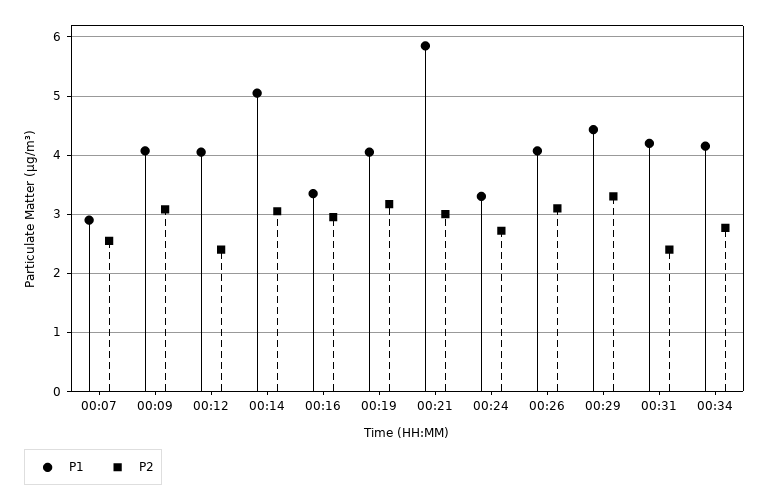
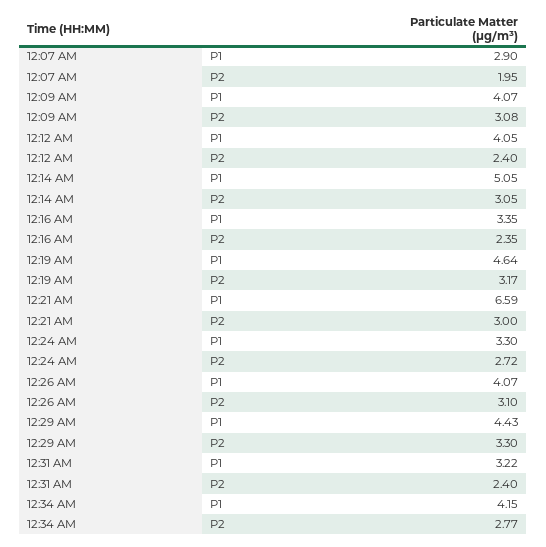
P2, 00:07: 2.6 -> 1.95
P2, 00:16: 3 -> 2.35
P1, 00:19: 4 -> 4.64
P1, 00:21: 5.8 -> 6.59
P1, 00:31: 4.2 -> 3.22

